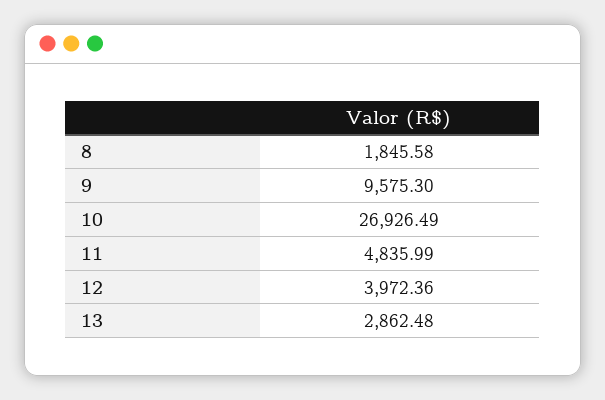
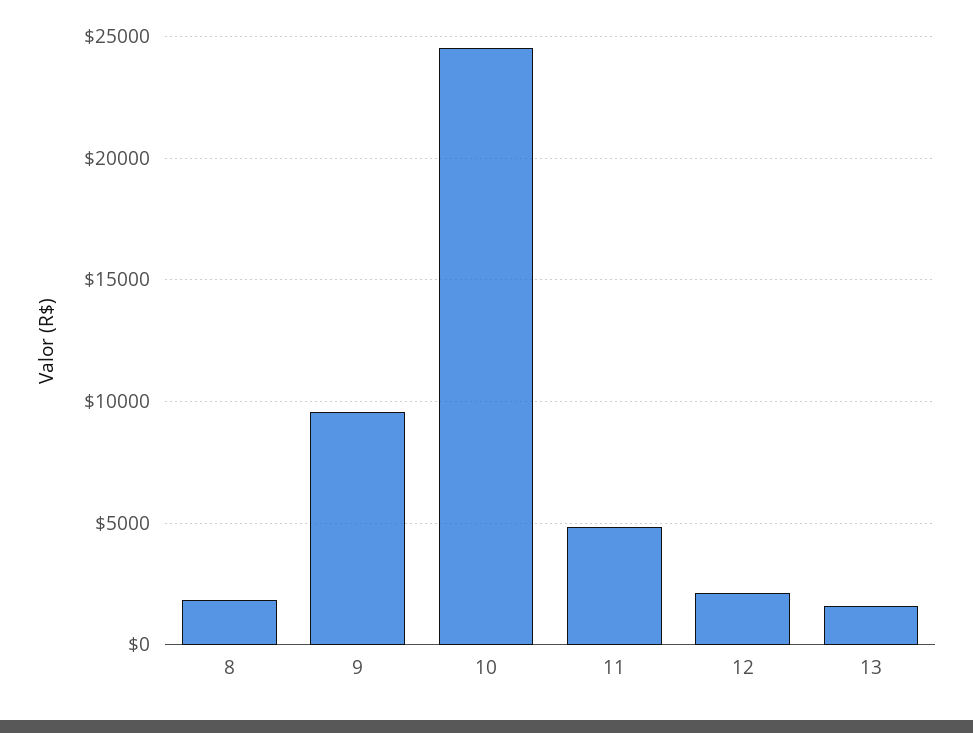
10: 26926.49 -> 24500
12: 3972.36 -> 2000
13: 2862.48 -> 1500

